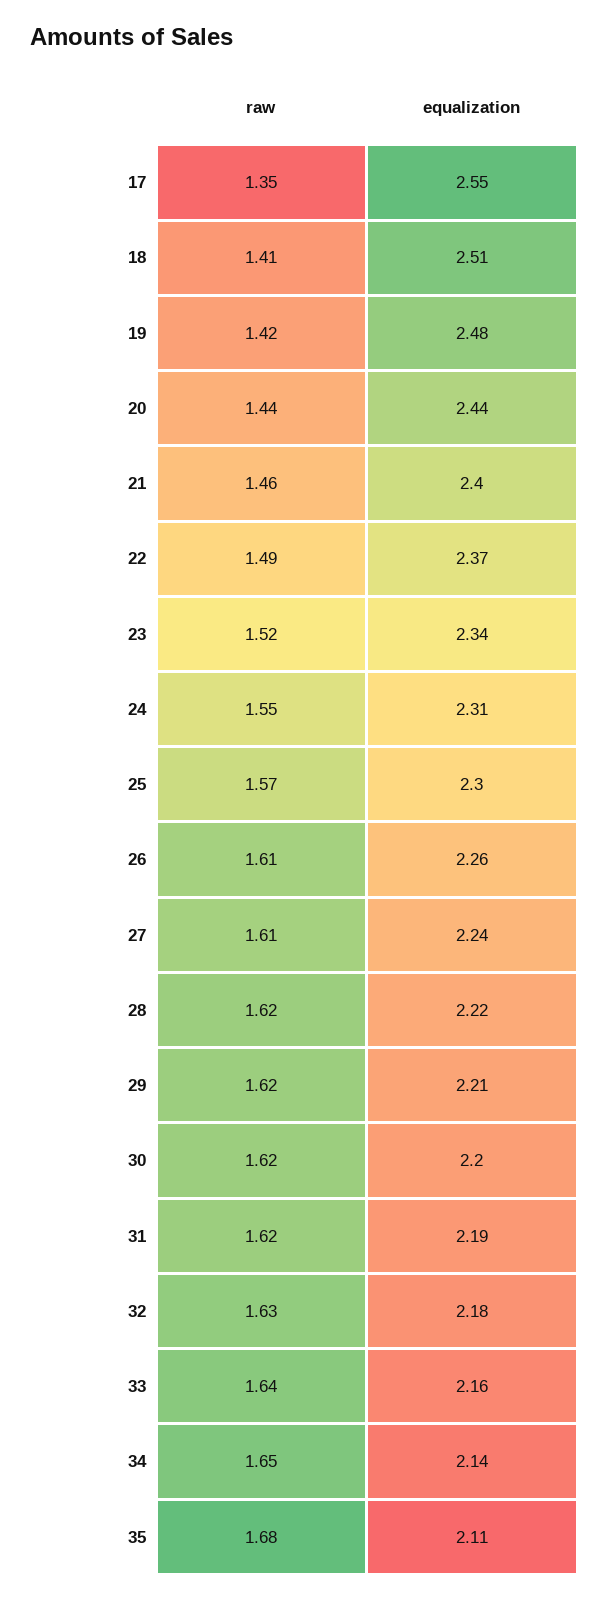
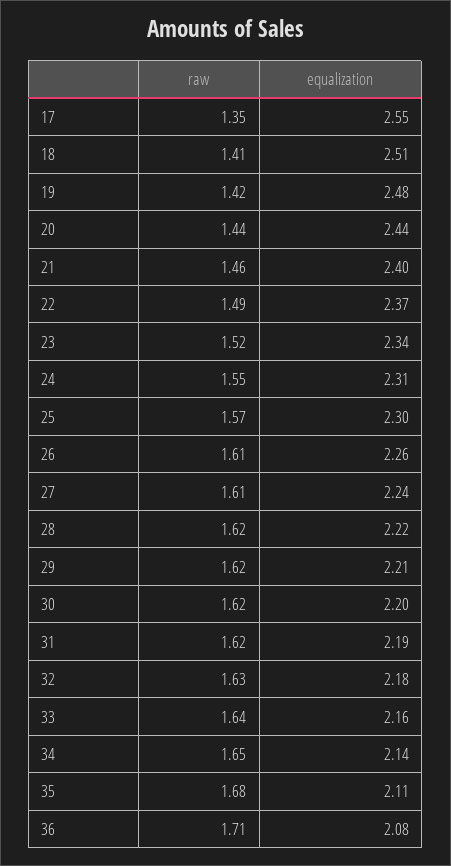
raw, 36: none -> 1.71
equalization, 36: none -> 2.08

